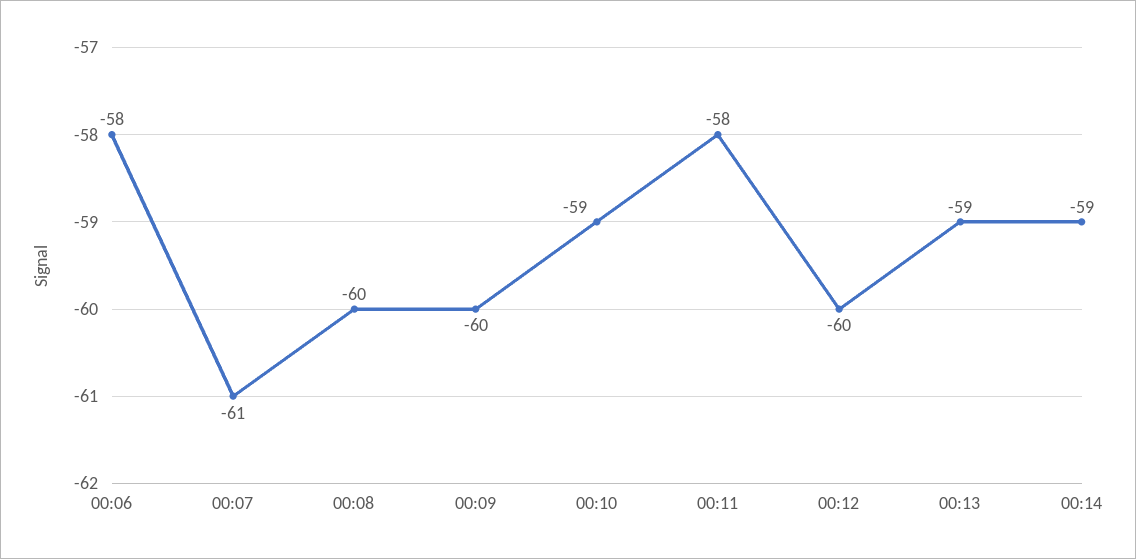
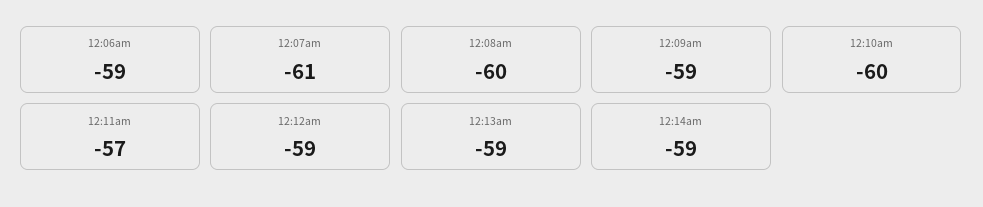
00:06: -58 -> -59
00:09: -60 -> -59
00:10: -59 -> -60
00:11: -58 -> -57
00:12: -60 -> -59

